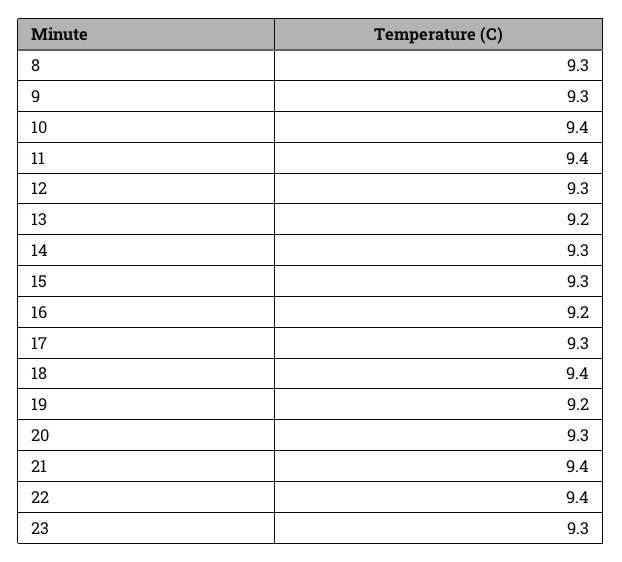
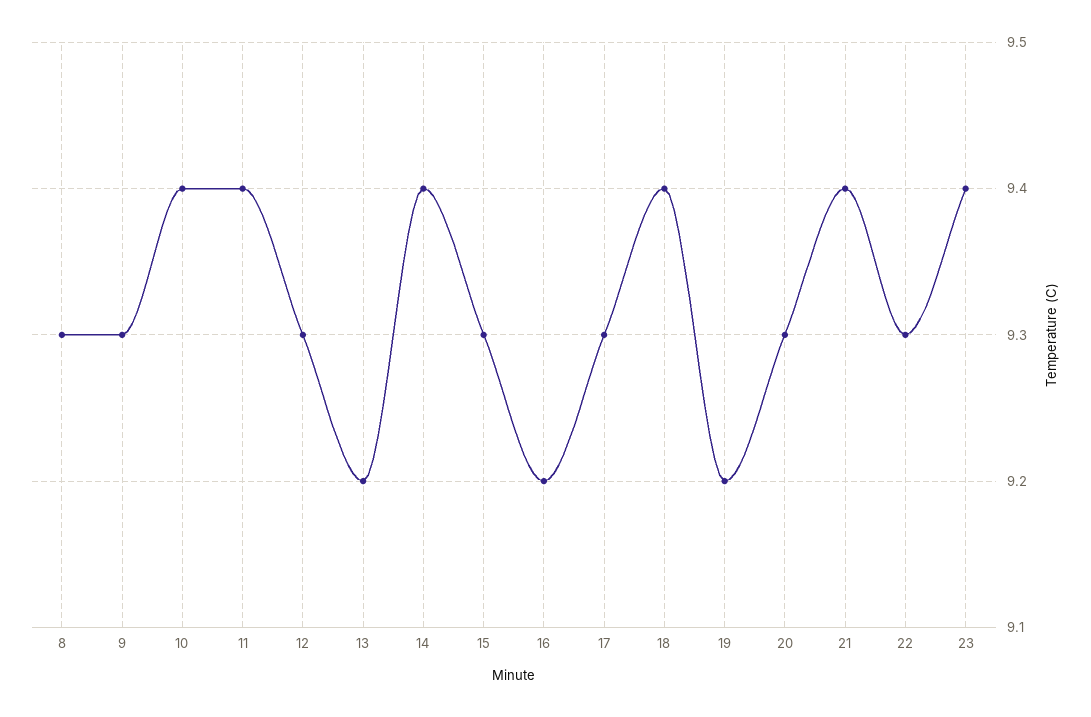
14: 9.3 -> 9.4
22: 9.4 -> 9.3
23: 9.3 -> 9.4

